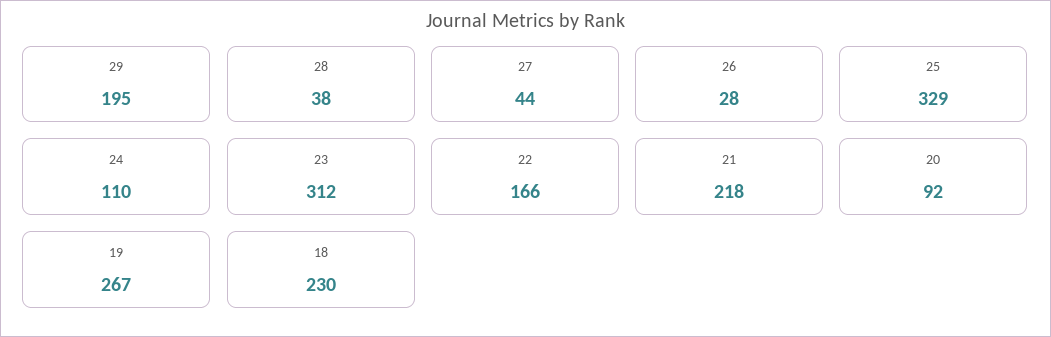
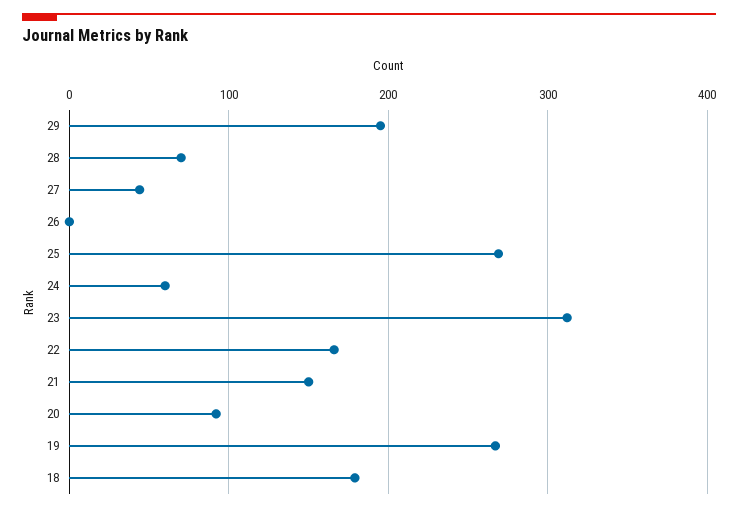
28: 38 -> 70
26: 28 -> 0
25: 329 -> 270
24: 110 -> 60
21: 218 -> 150
18: 230 -> 180

